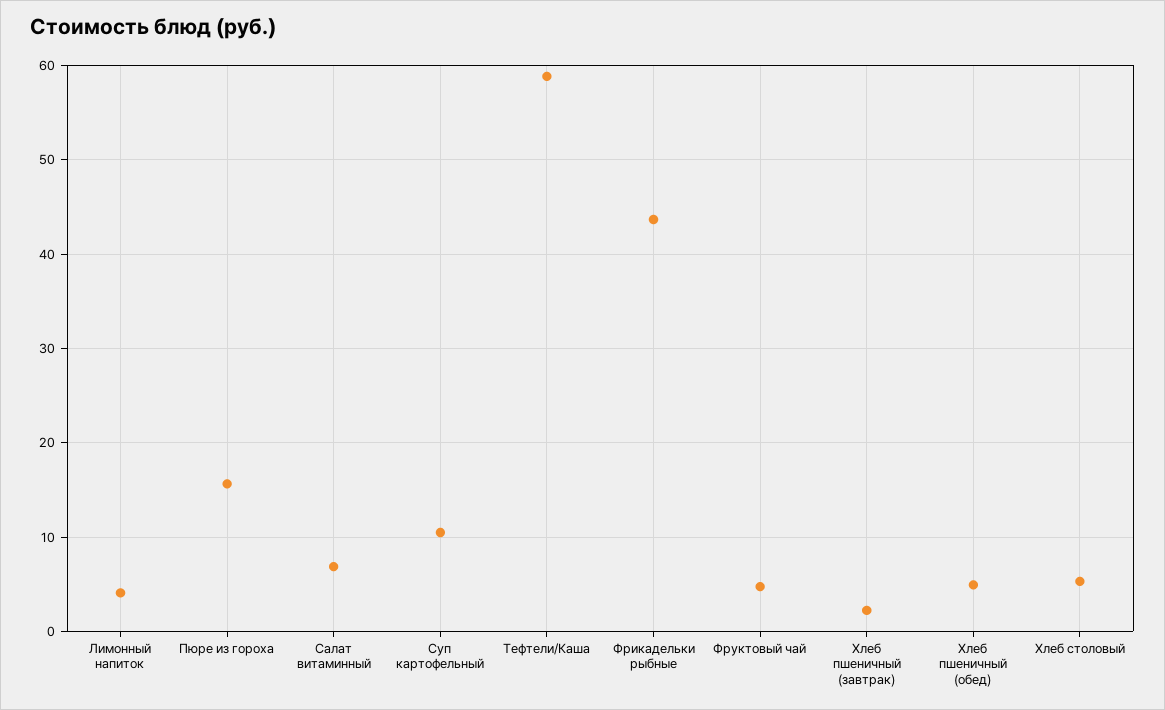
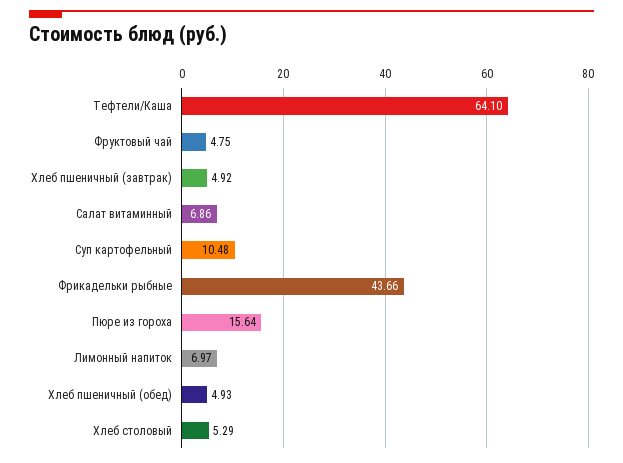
Лимонный напиток: 4 -> 6.97
Тефтели/Каша: 59 -> 64.1
Хлеб пшеничный (завтрак): 2 -> 4.92

